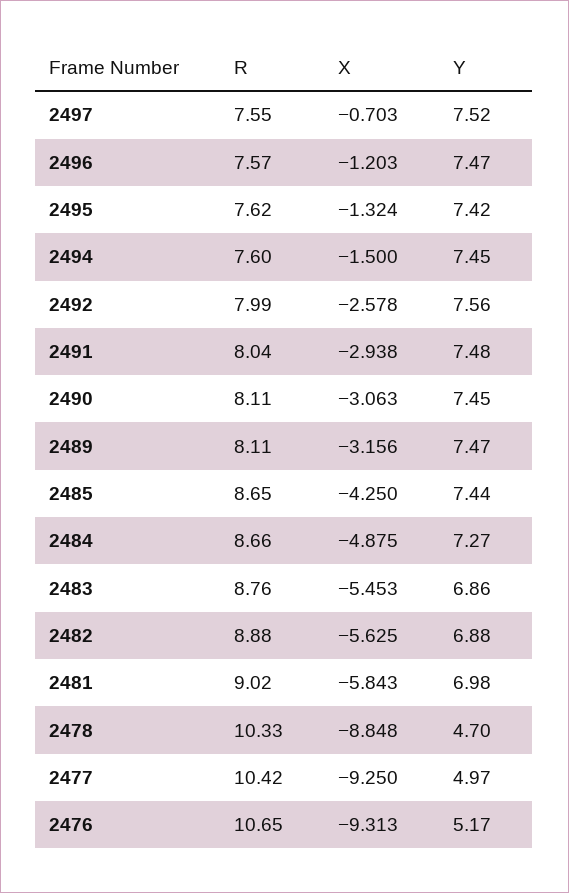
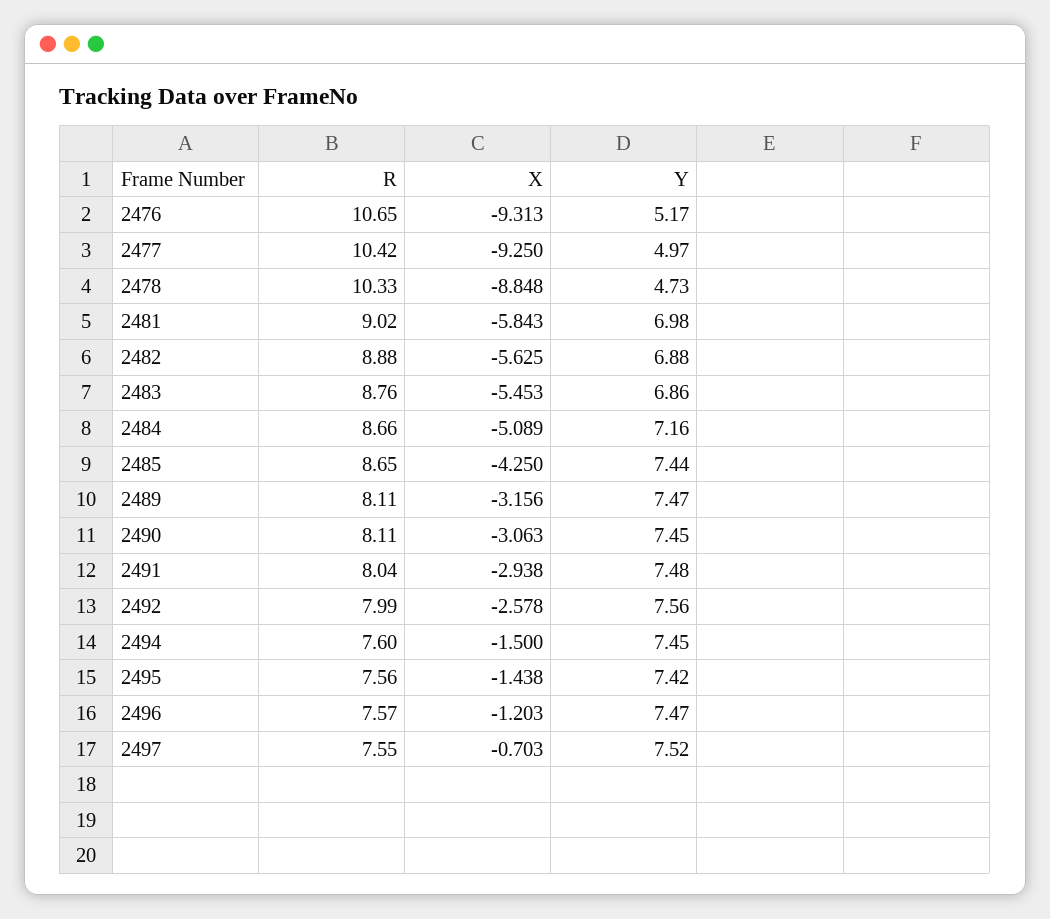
R, 2495: 7.62 -> 7.56
X, 2495: -1.324 -> -1.438
X, 2484: -4.875 -> -5.089
Y, 2484: 7.27 -> 7.16
Y, 2478: 4.7 -> 4.73

